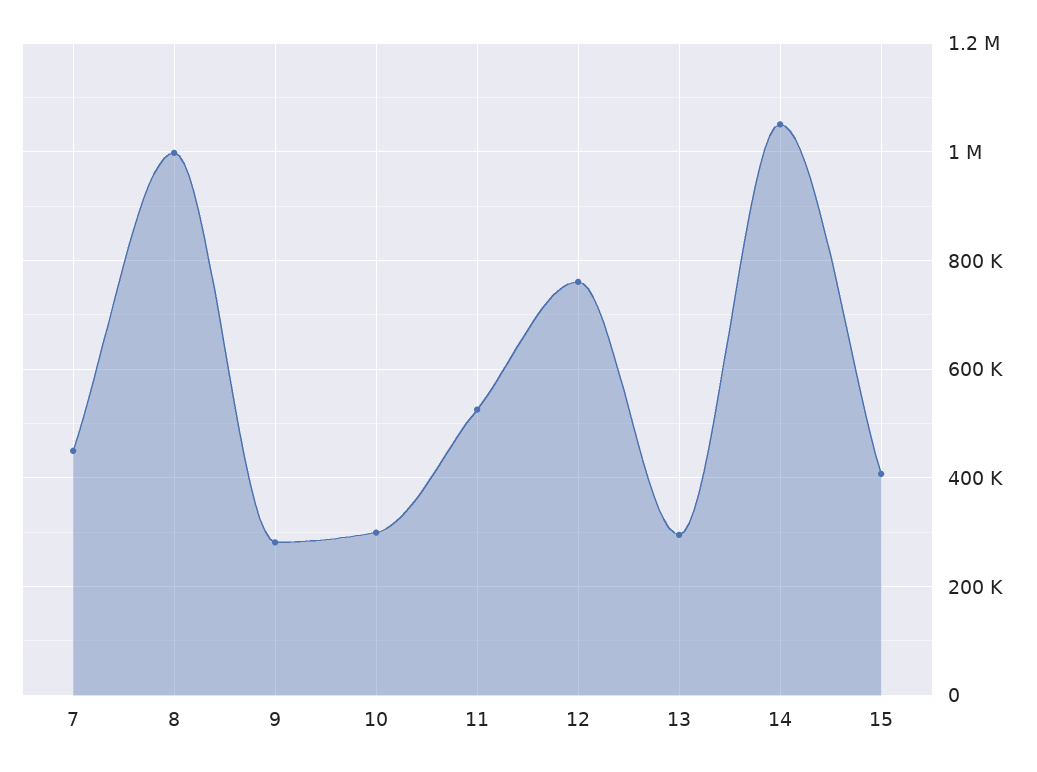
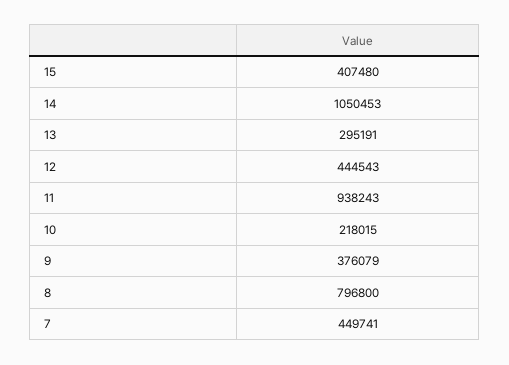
8: 1000000 -> 796800
9: 280000 -> 376079
10: 300000 -> 218015
11: 520000 -> 938243
12: 760000 -> 444543

